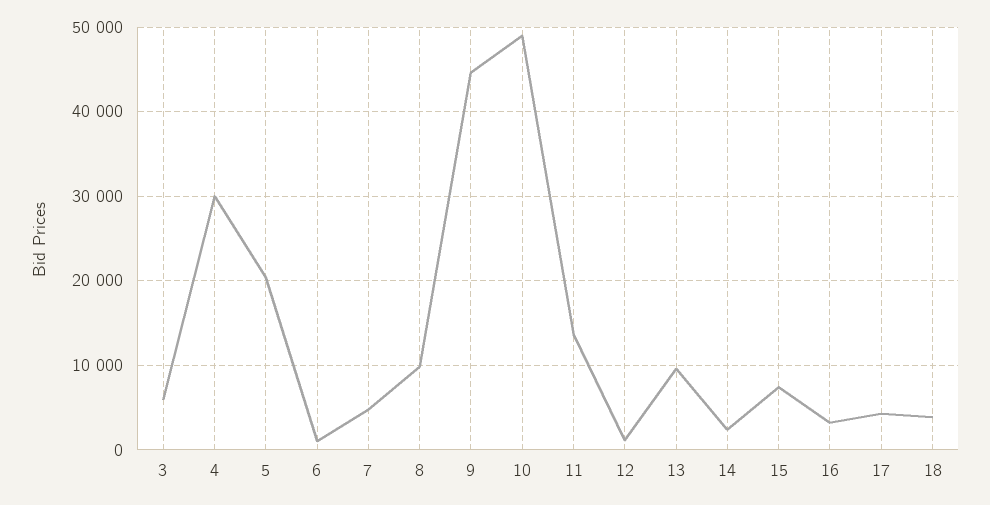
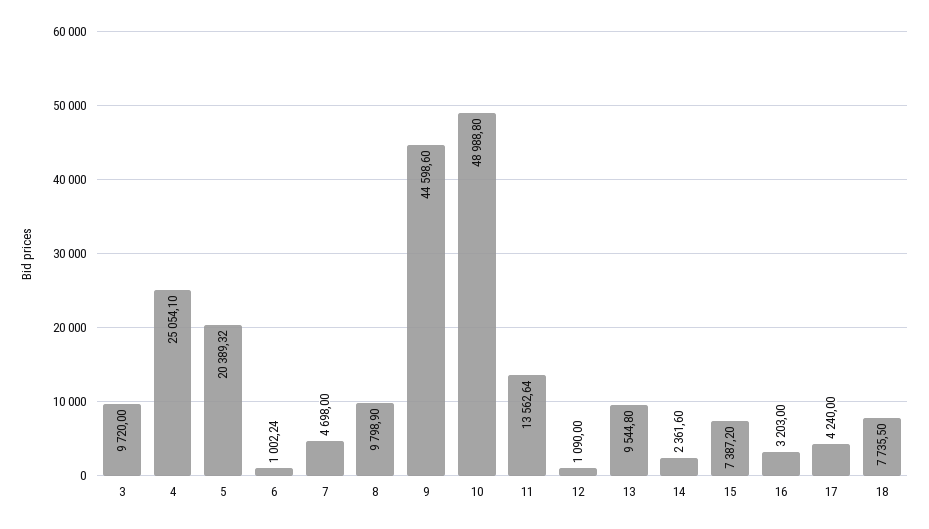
3: 6000 -> 9720
4: 30000 -> 25054.1
18: 4000 -> 7735.5

